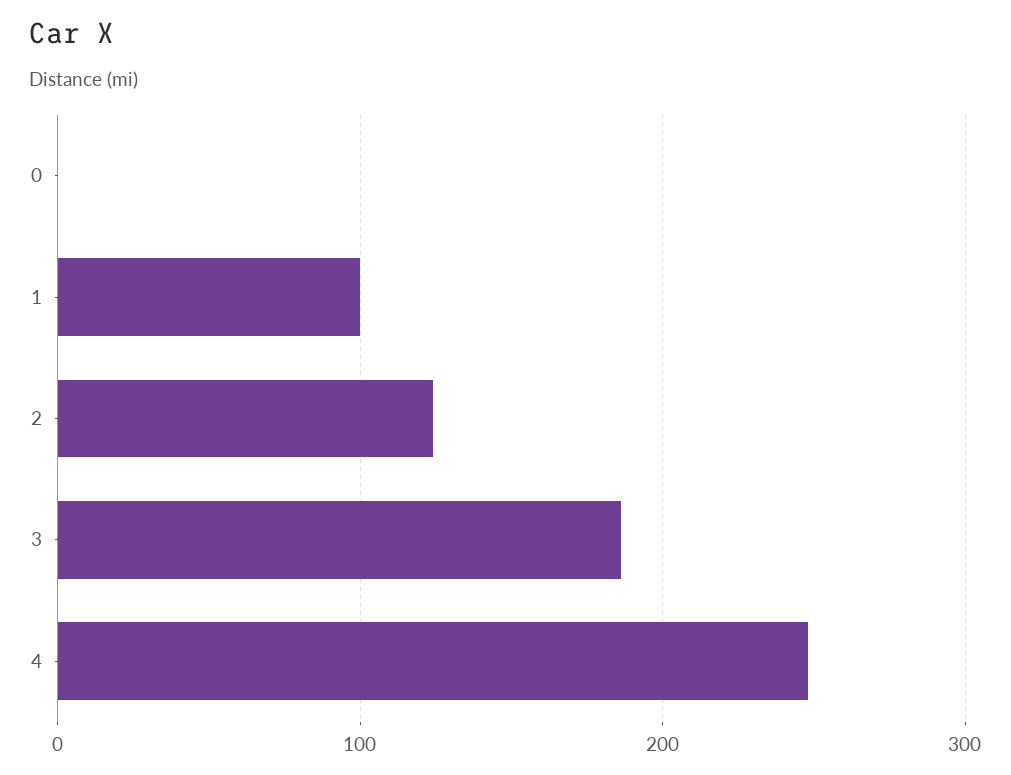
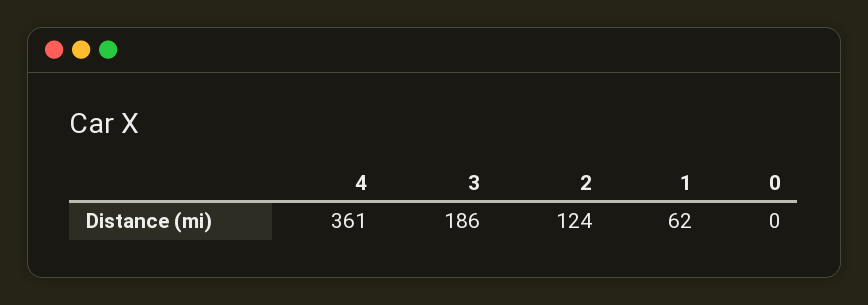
1: 100 -> 62
4: 250 -> 361

